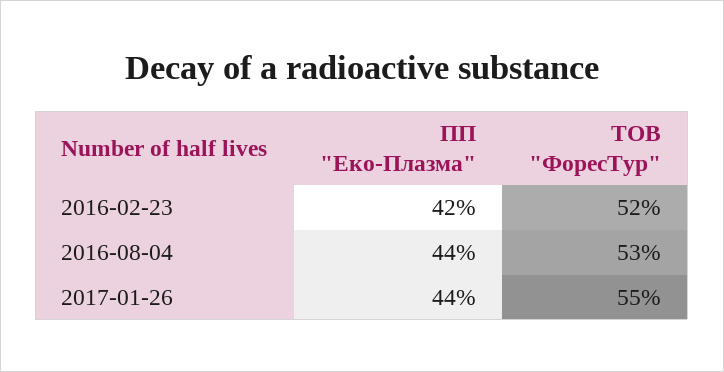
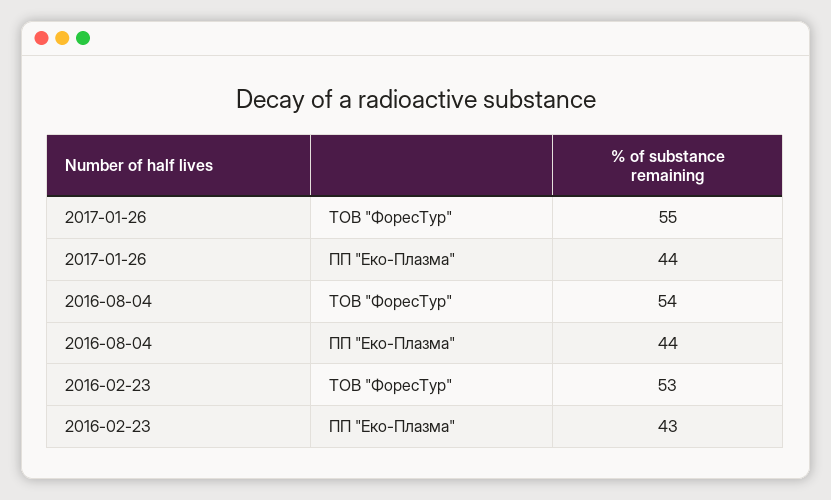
ПП "Еко-Плазма", 2016-02-23: 42 -> 43
ТОВ "ФоресТур", 2016-02-23: 52 -> 53
ТОВ "ФоресТур", 2016-08-04: 53 -> 54

